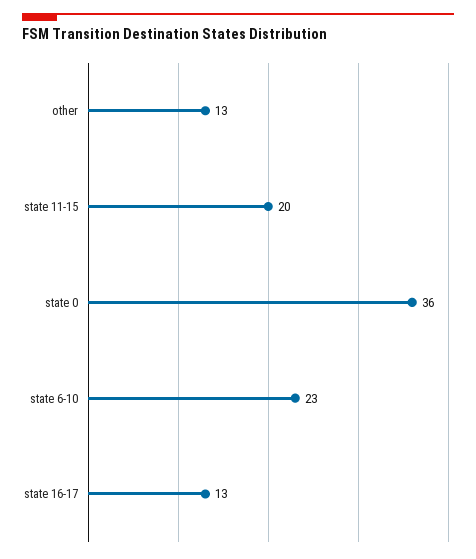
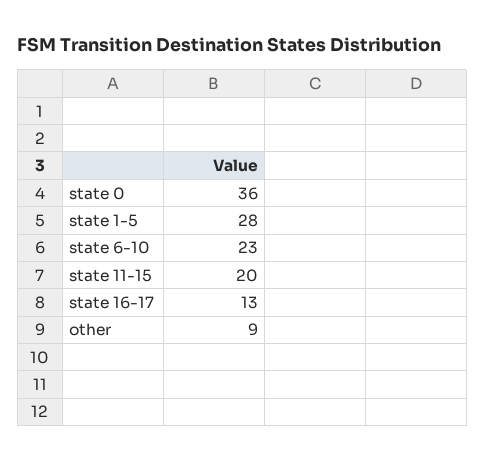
other: 13 -> 9
state 1-5: none -> 28

